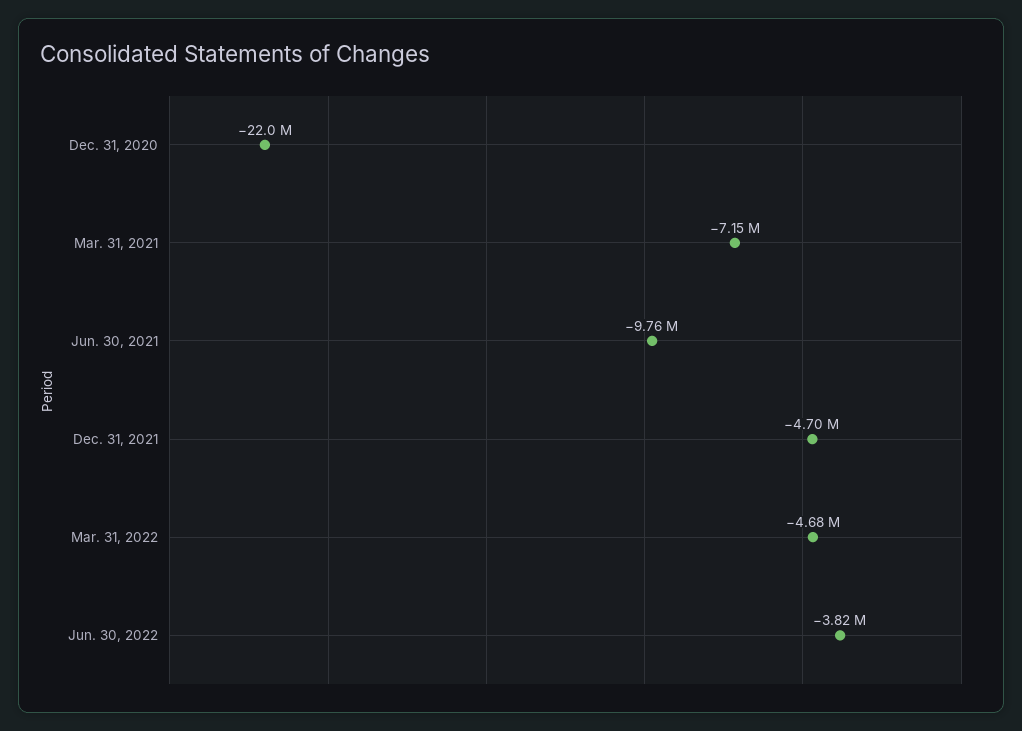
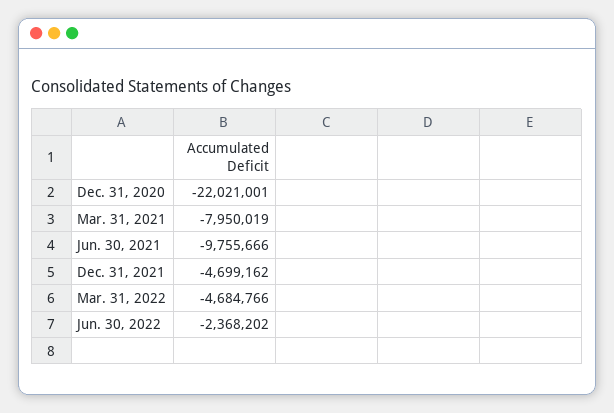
Mar. 31, 2021: -7150000 -> -7950019
Jun. 30, 2022: -3820000 -> -2368202

